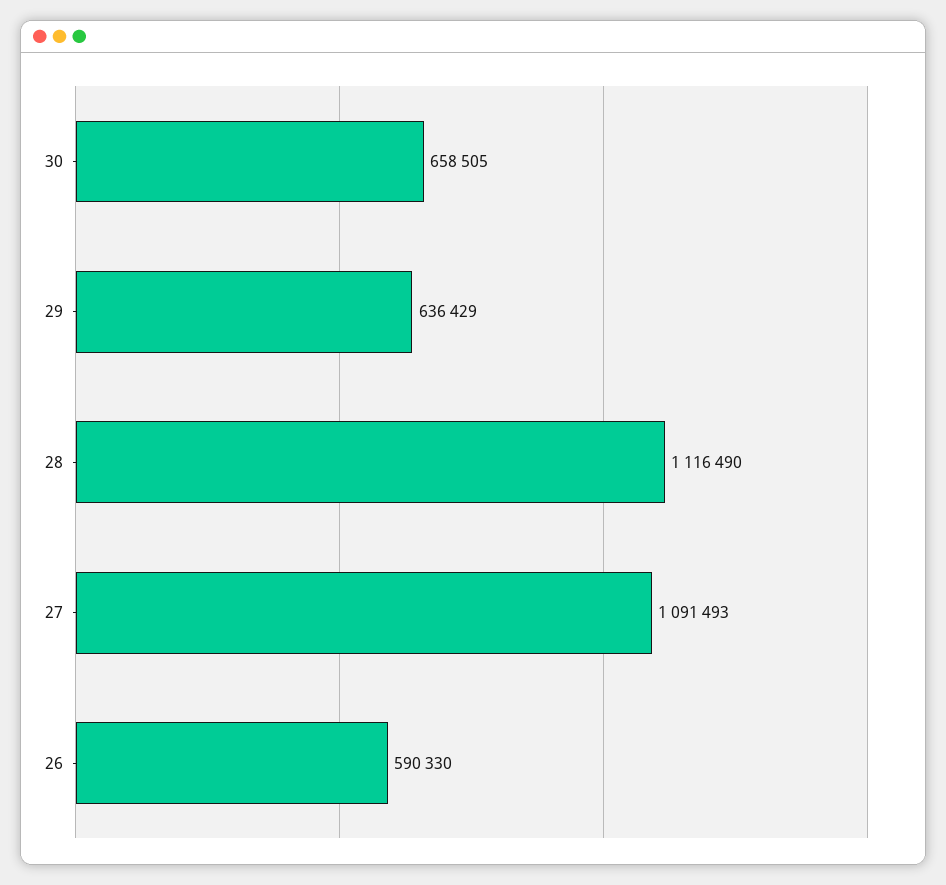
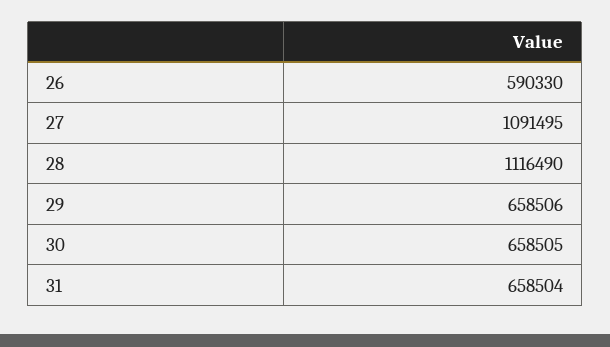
29: 636429 -> 658506
27: 1091493 -> 1091495
31: none -> 658504

